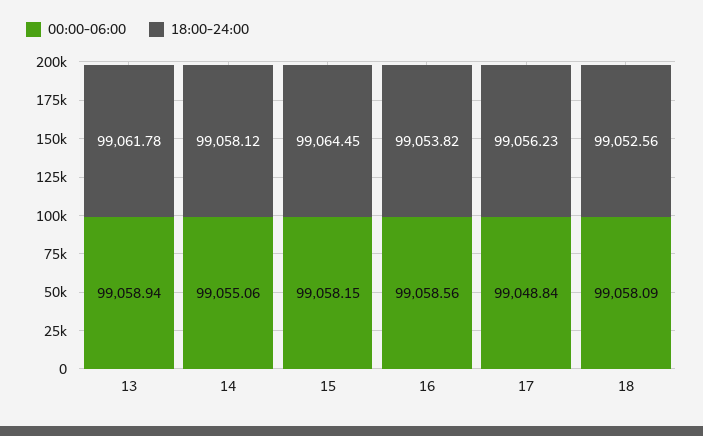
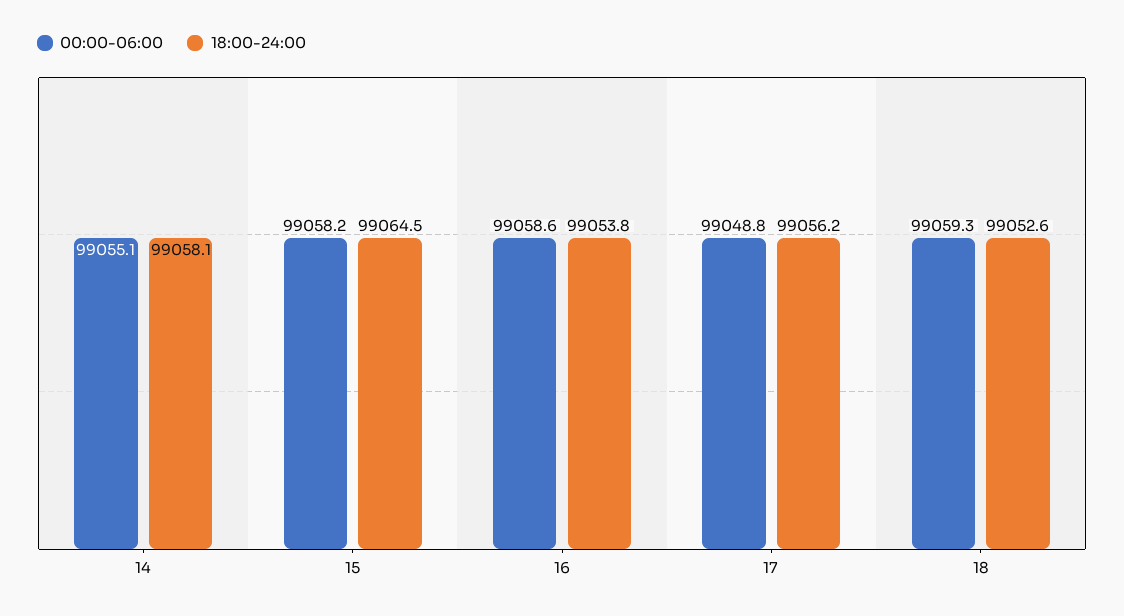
00:00-06:00, 13: 99058.94 -> none
18:00-24:00, 13: 99061.78 -> none
00:00-06:00, 18: 99058.09 -> 99059.3

